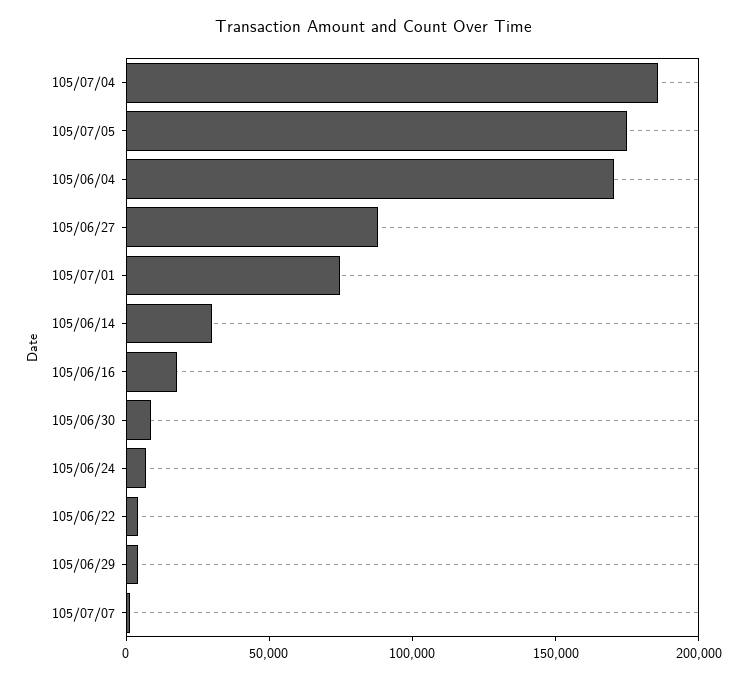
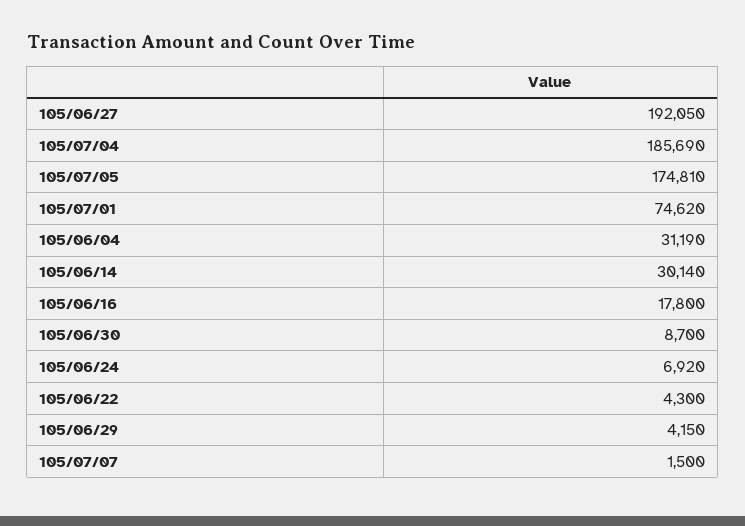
105/06/04: 170000 -> 31190
105/06/27: 90000 -> 192050

